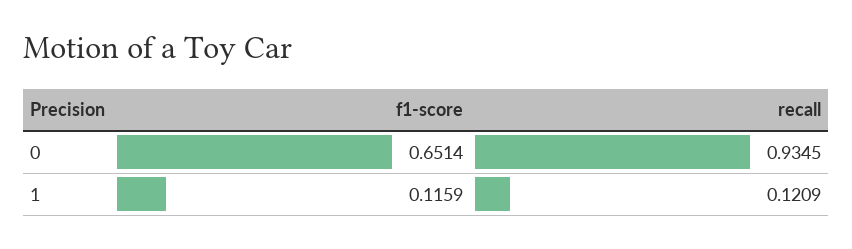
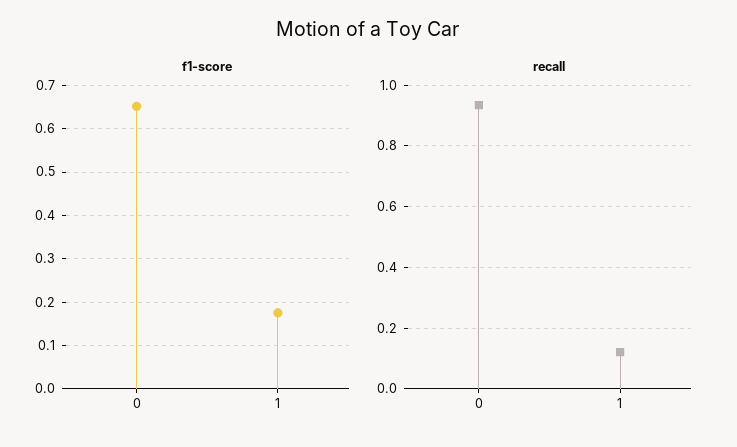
f1-score, 1: 0.1159 -> 0.18

